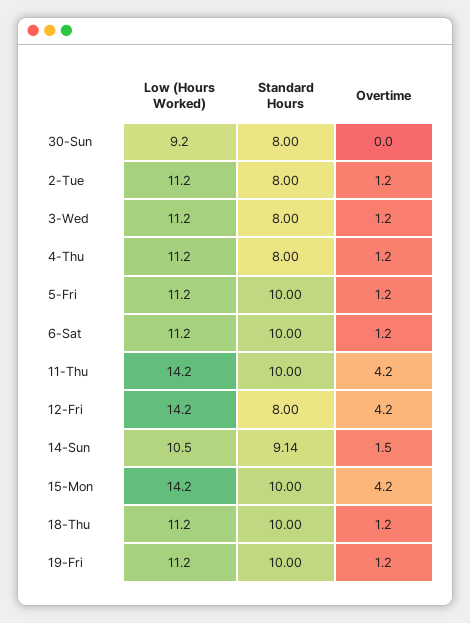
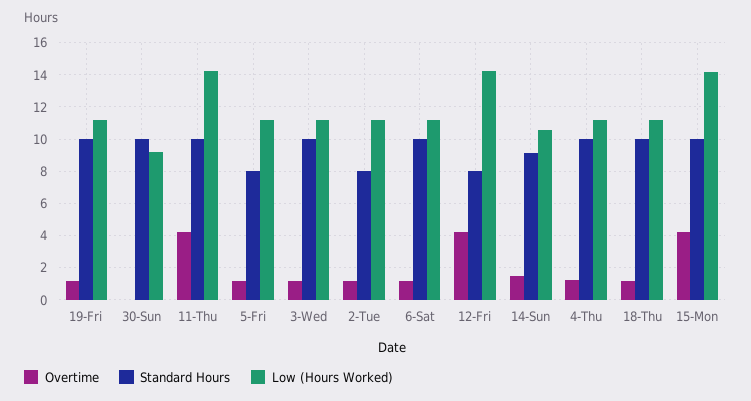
Standard Hours, 30-Sun: 8 -> 10
Standard Hours, 3-Wed: 8 -> 10
Standard Hours, 4-Thu: 8 -> 10
Standard Hours, 5-Fri: 10 -> 8

